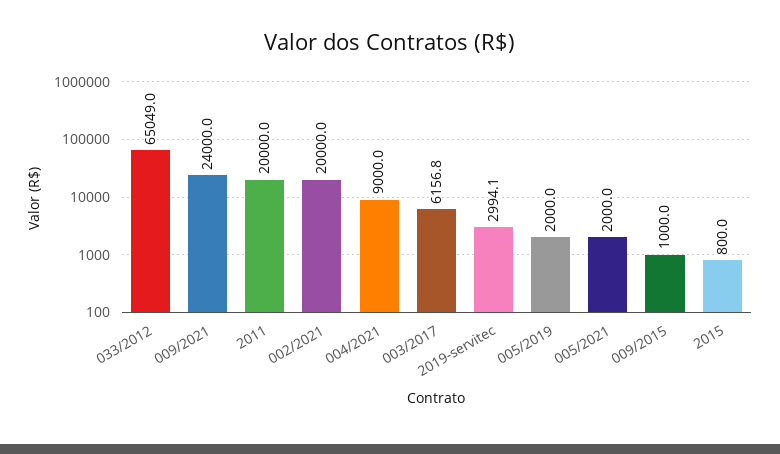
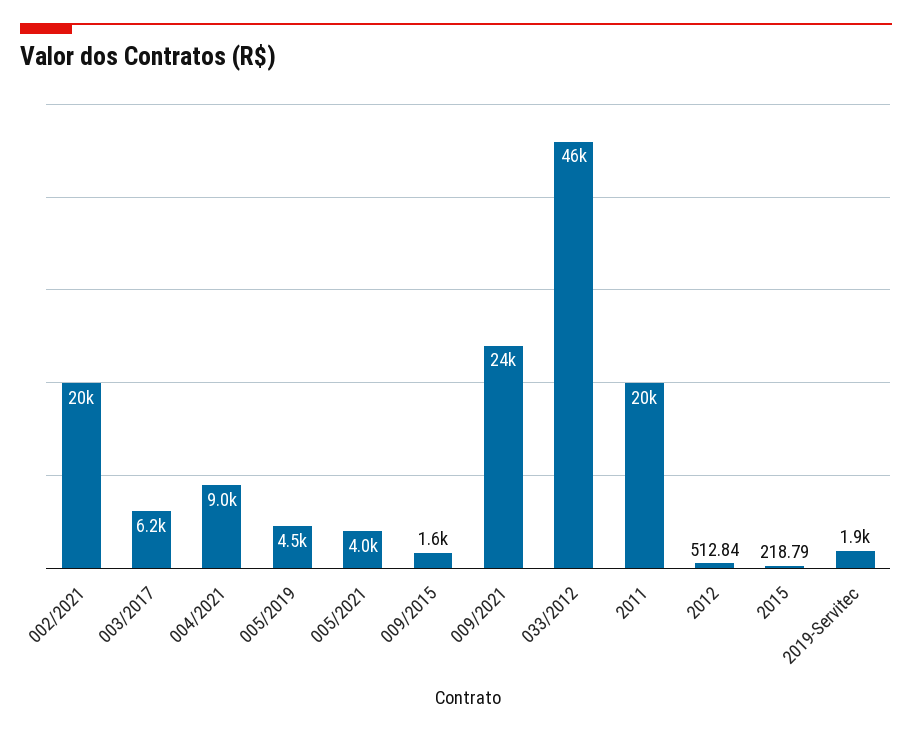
033/2012: 65049 -> 46000
2019-servitec: 2994.1 -> 1900
005/2019: 2000 -> 4500
005/2021: 2000 -> 4000
009/2015: 1000 -> 1600
2015: 800 -> 218.79
2012: none -> 512.84

